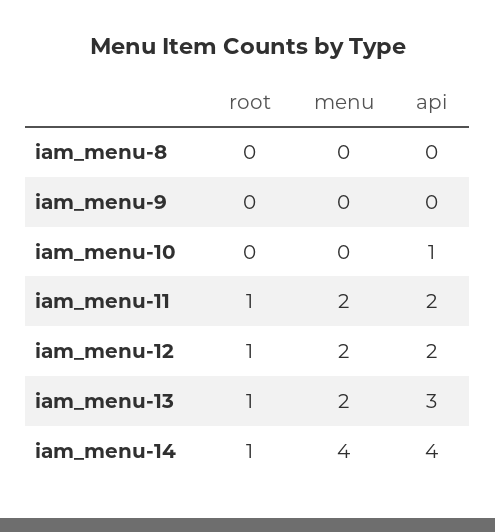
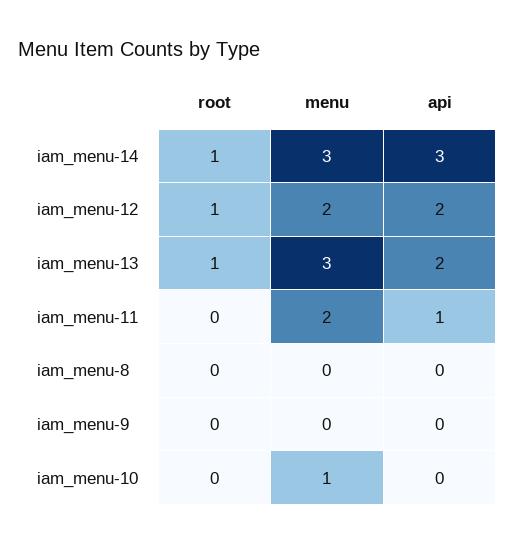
menu, iam_menu-10: 0 -> 1
api, iam_menu-10: 1 -> 0
root, iam_menu-11: 1 -> 0
api, iam_menu-11: 2 -> 1
menu, iam_menu-13: 2 -> 3
api, iam_menu-13: 3 -> 2
menu, iam_menu-14: 4 -> 3
api, iam_menu-14: 4 -> 3

